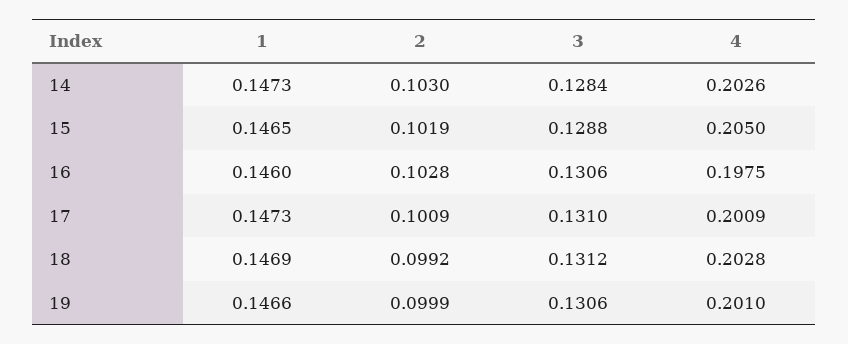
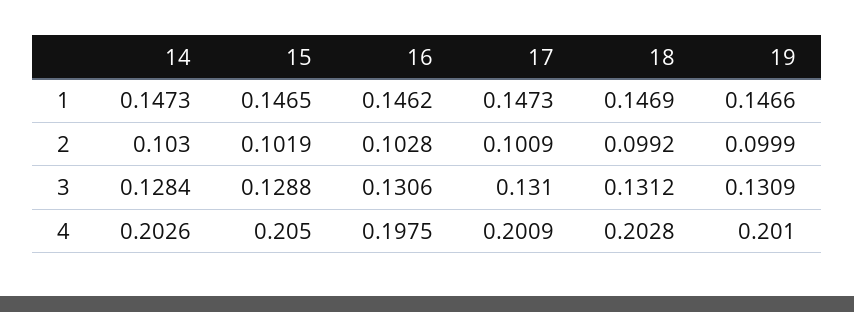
1, 16: 0.146 -> 0.1462
3, 19: 0.1306 -> 0.1309

